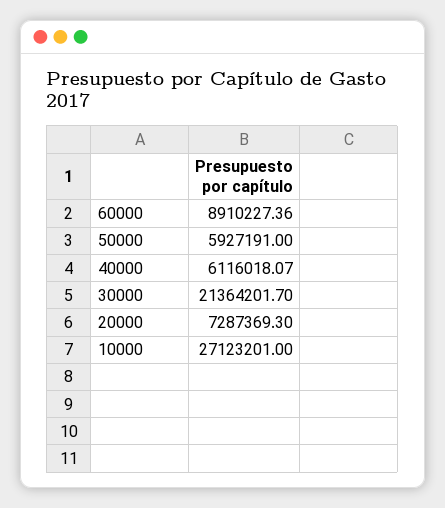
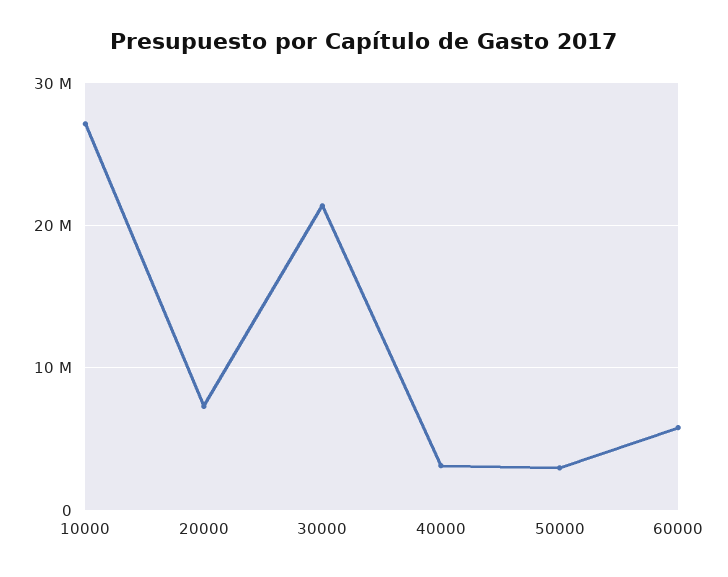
60000: 8910227.36 -> 6000000
50000: 5927191 -> 3000000
40000: 6116018.07 -> 3000000

